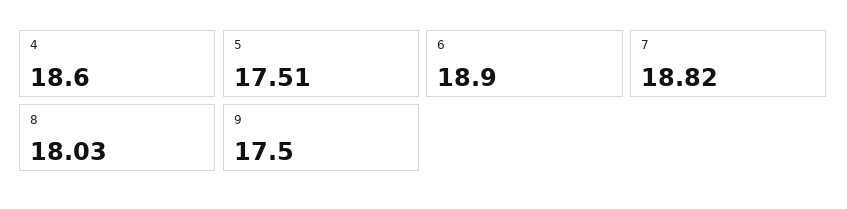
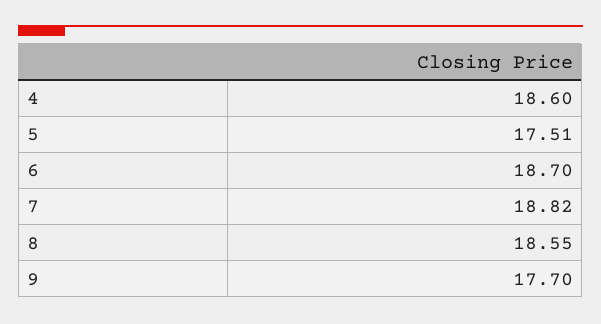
6: 18.9 -> 18.7
8: 18.03 -> 18.55
9: 17.5 -> 17.7

